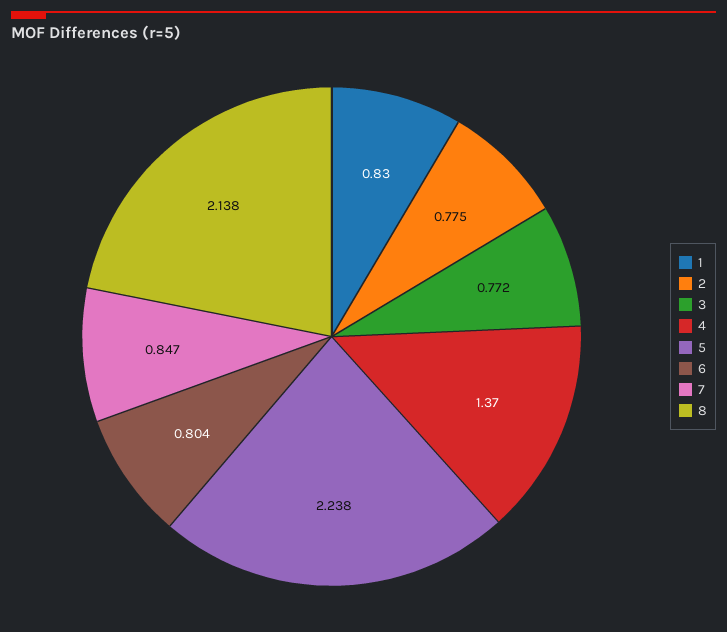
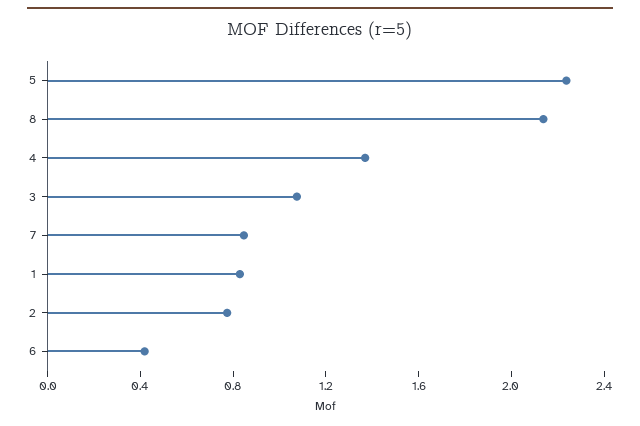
3: 0.772 -> 1.1
6: 0.804 -> 0.4

